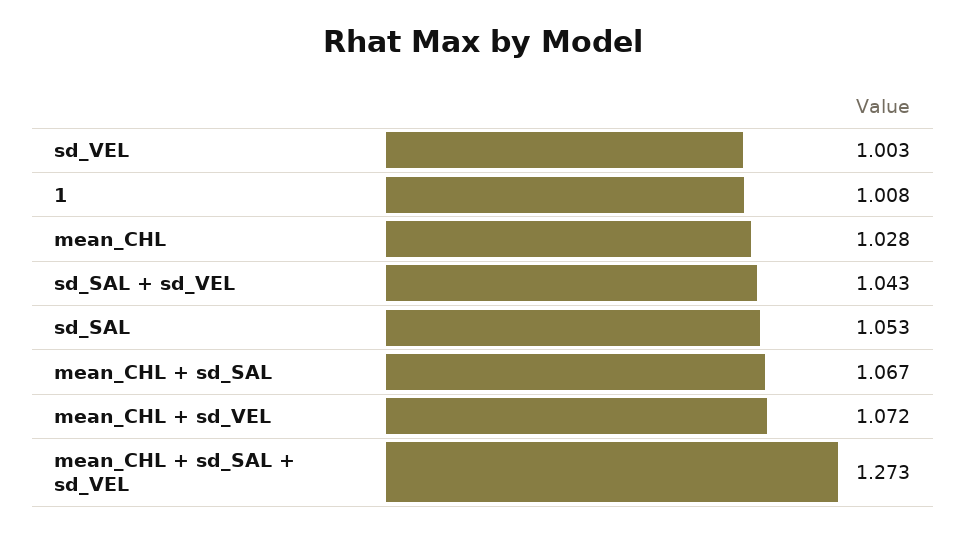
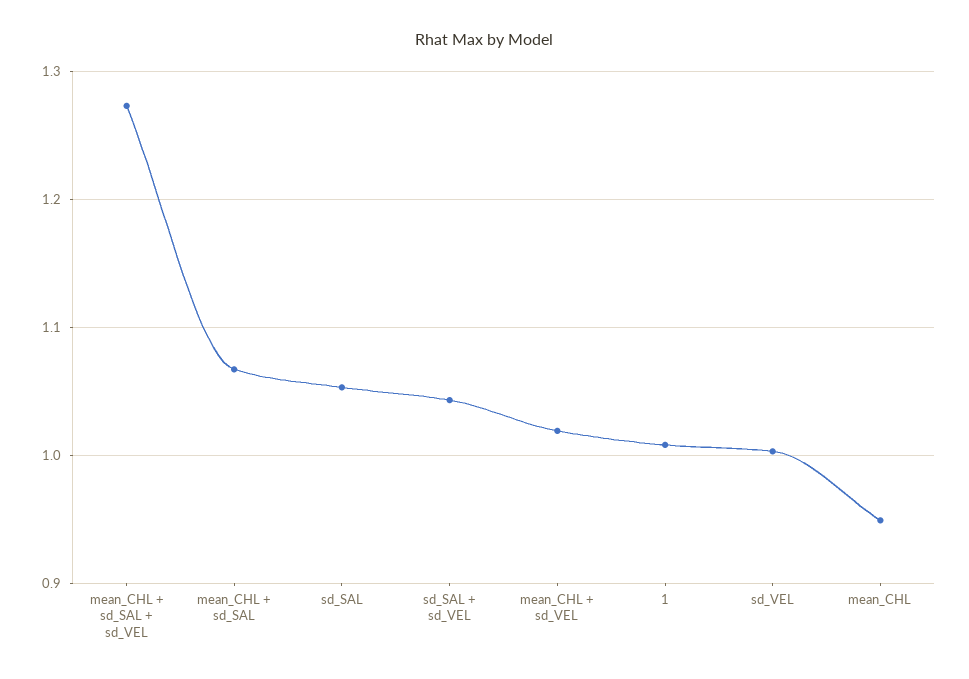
mean_CHL: 1.028 -> 0.95
mean_CHL + sd_VEL: 1.072 -> 1.02

